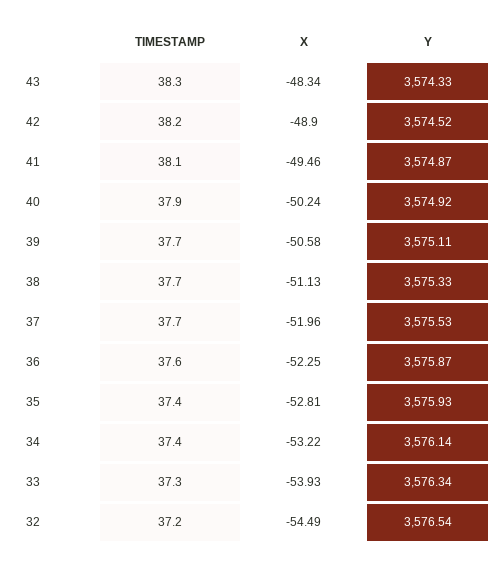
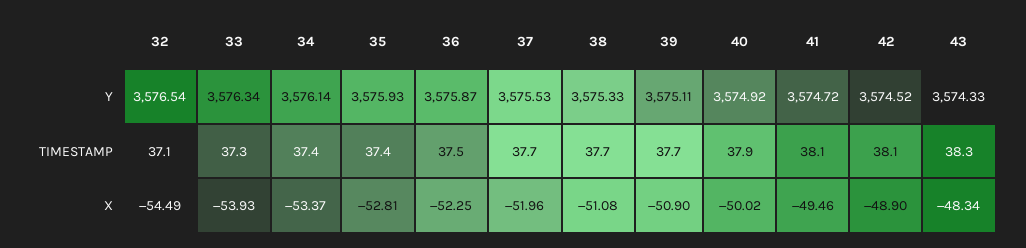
TIMESTAMP, 42: 38.2 -> 38.1
Y, 41: 3574.87 -> 3574.72
X, 40: -50.24 -> -50.02
X, 39: -50.58 -> -50.9
X, 38: -51.13 -> -51.08
TIMESTAMP, 36: 37.6 -> 37.5
X, 34: -53.22 -> -53.37
TIMESTAMP, 32: 37.2 -> 37.1

